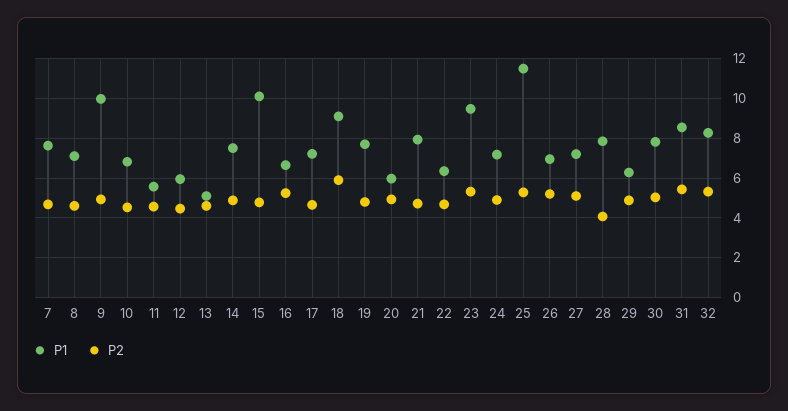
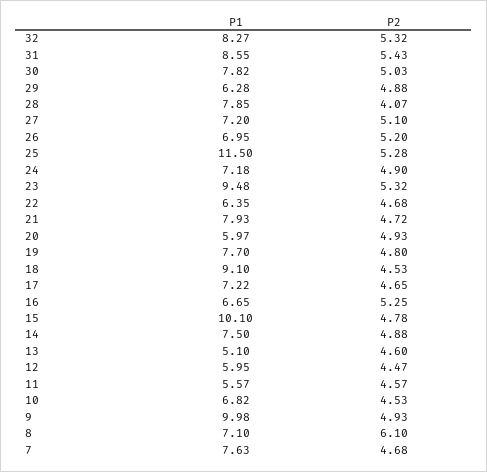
P2, 8: 4.5 -> 6.1
P2, 18: 6 -> 4.53

